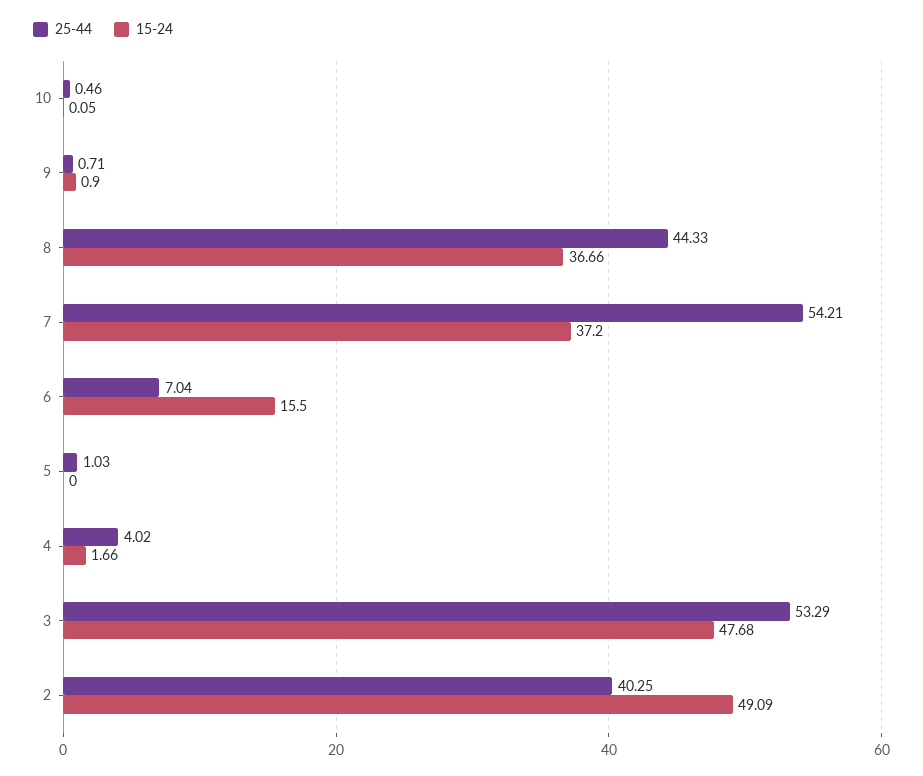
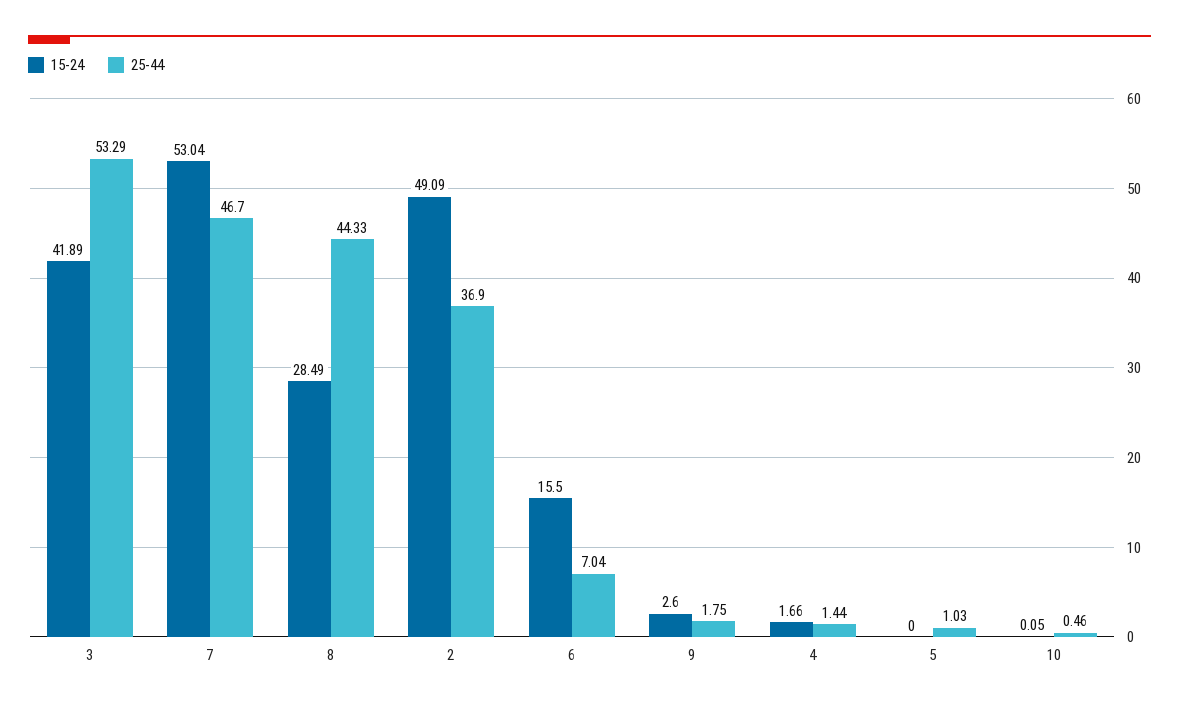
25-44, 9: 0.71 -> 1.75
15-24, 9: 0.9 -> 2.6
15-24, 8: 36.66 -> 28.49
25-44, 7: 54.21 -> 46.7
15-24, 7: 37.2 -> 53.04
25-44, 4: 4.02 -> 1.44
15-24, 3: 47.68 -> 41.89
25-44, 2: 40.25 -> 36.9

